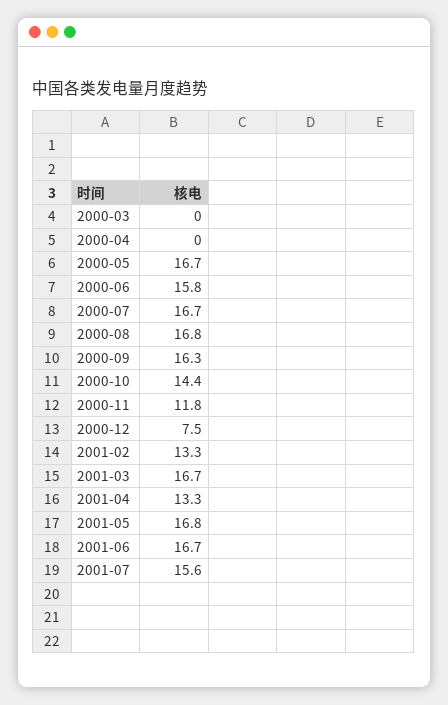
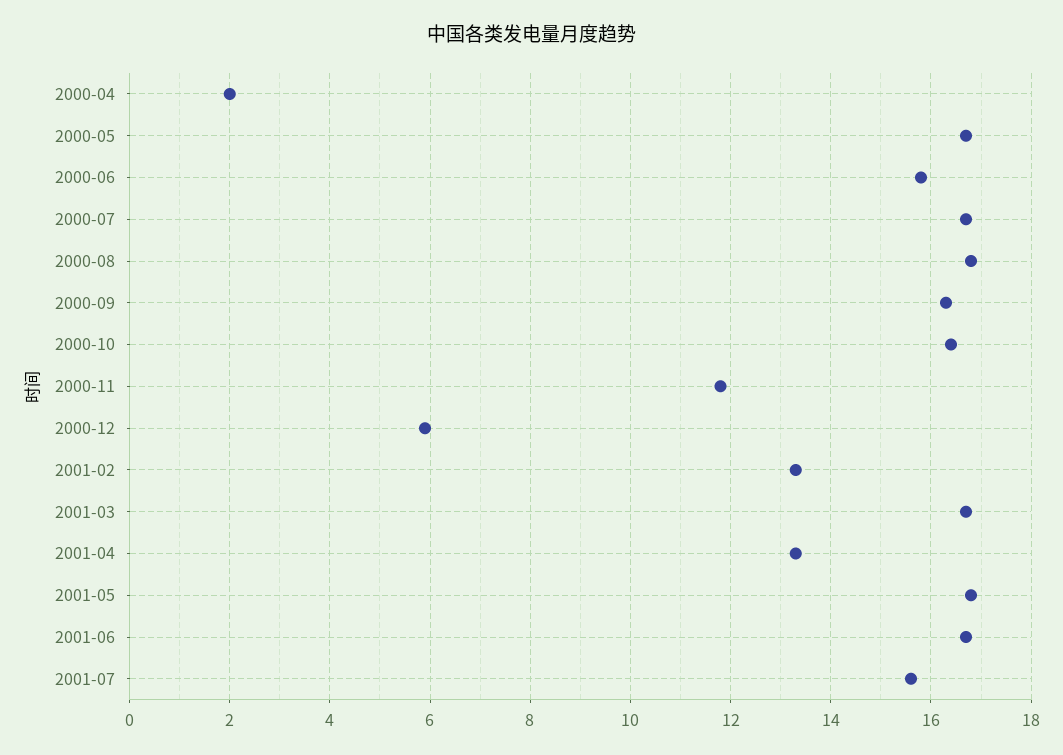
2000-03: 0 -> none
2000-04: 0 -> 2
2000-10: 14.4 -> 16.5
2000-12: 7.5 -> 6

